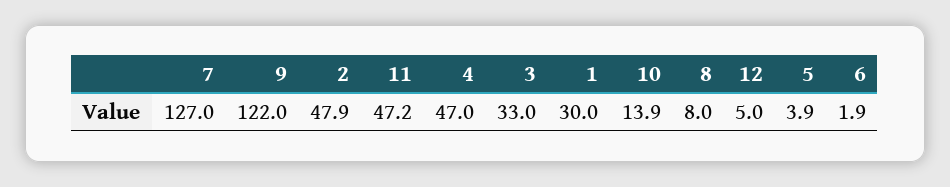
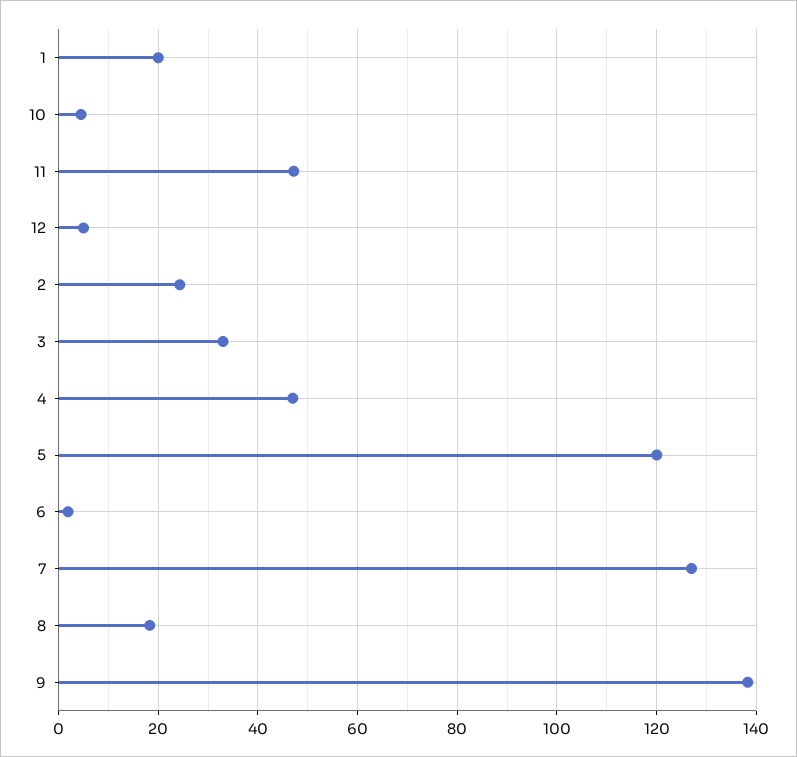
9: 122 -> 138
2: 47.9 -> 24
1: 30 -> 20
10: 13.9 -> 4
8: 8 -> 18
5: 3.9 -> 120

